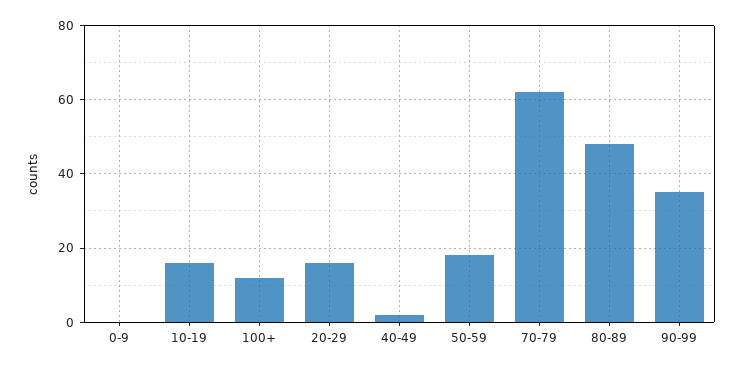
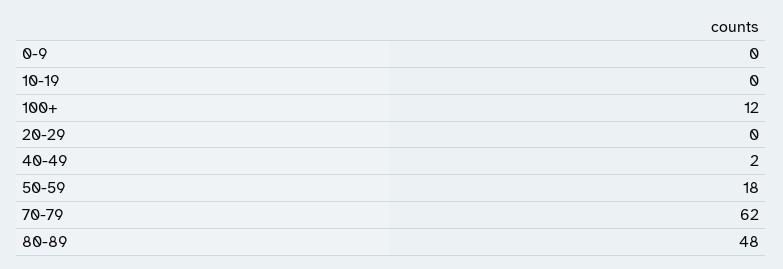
10-19: 15 -> 0
20-29: 15 -> 0
90-99: 35 -> none

